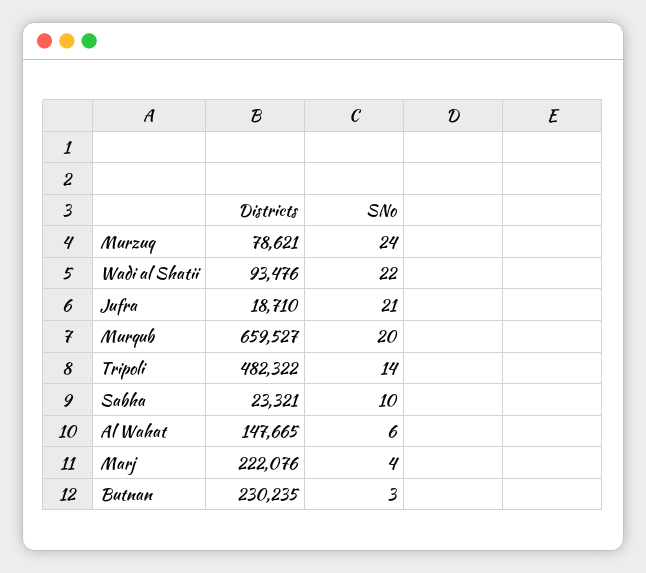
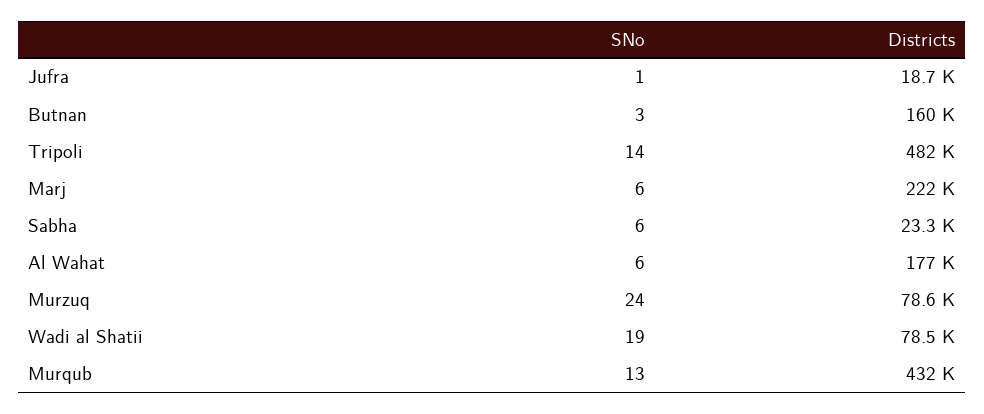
Districts, Wadi al Shatii: 93476 -> 78500
SNo, Wadi al Shatii: 22 -> 19
SNo, Jufra: 21 -> 1
Districts, Murqub: 659527 -> 432000
SNo, Murqub: 20 -> 13
SNo, Sabha: 10 -> 6
Districts, Al Wahat: 147665 -> 177000
SNo, Marj: 4 -> 6
Districts, Butnan: 230235 -> 160000

